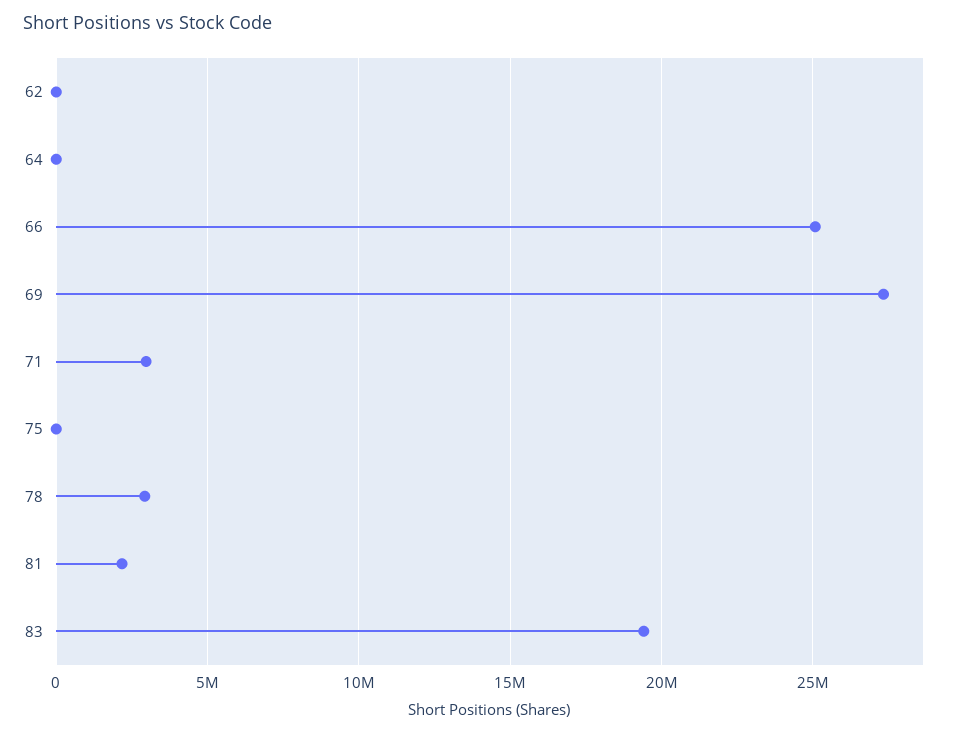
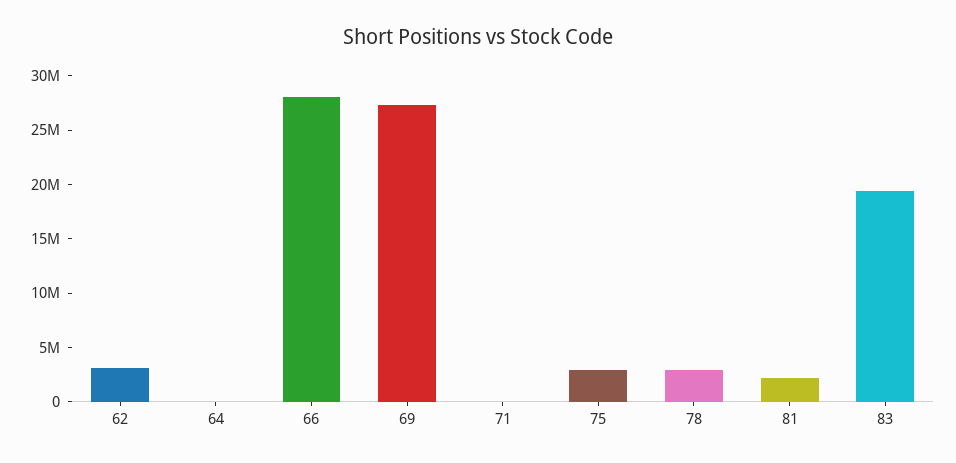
62: 0 -> 3000000
66: 25000000 -> 28000000
71: 3000000 -> 0
75: 0 -> 3000000

